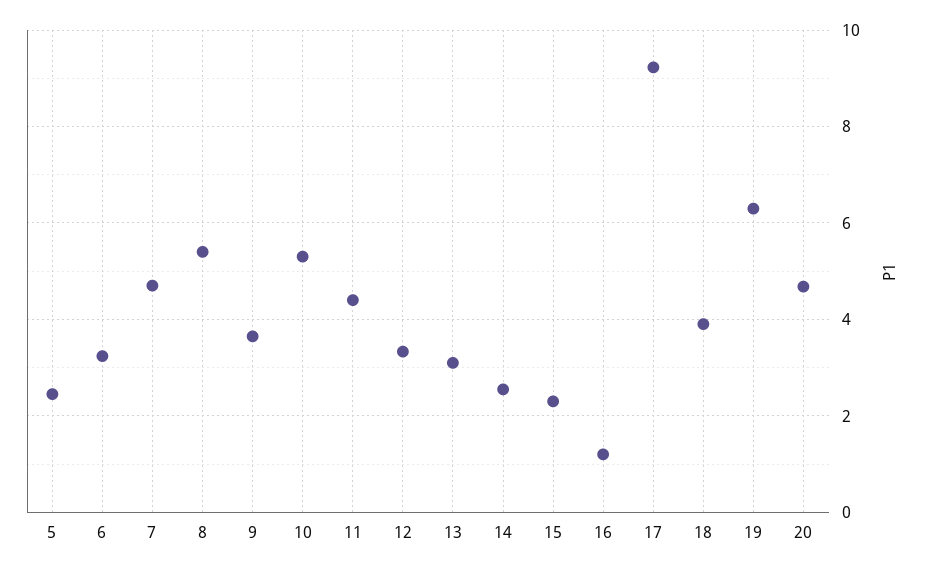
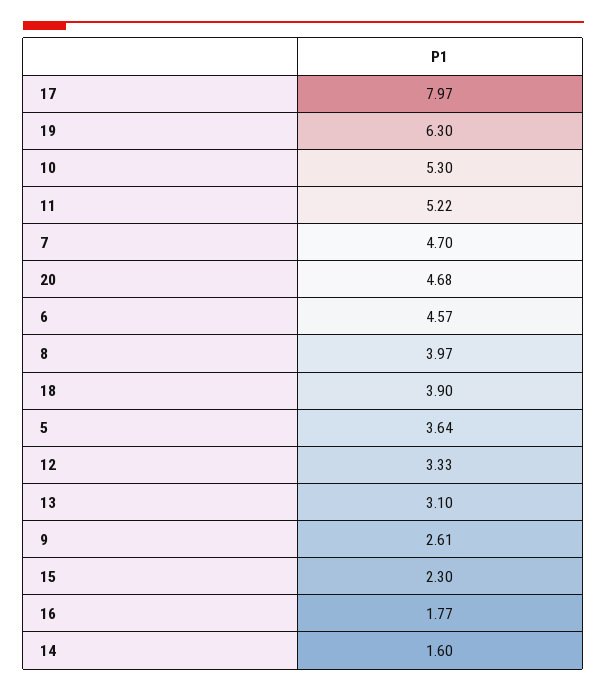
5: 2.4 -> 3.64
6: 3.2 -> 4.57
8: 5.4 -> 3.97
9: 3.6 -> 2.61
11: 4.4 -> 5.22
14: 2.6 -> 1.6
16: 1.2 -> 1.77
17: 9.2 -> 7.97

